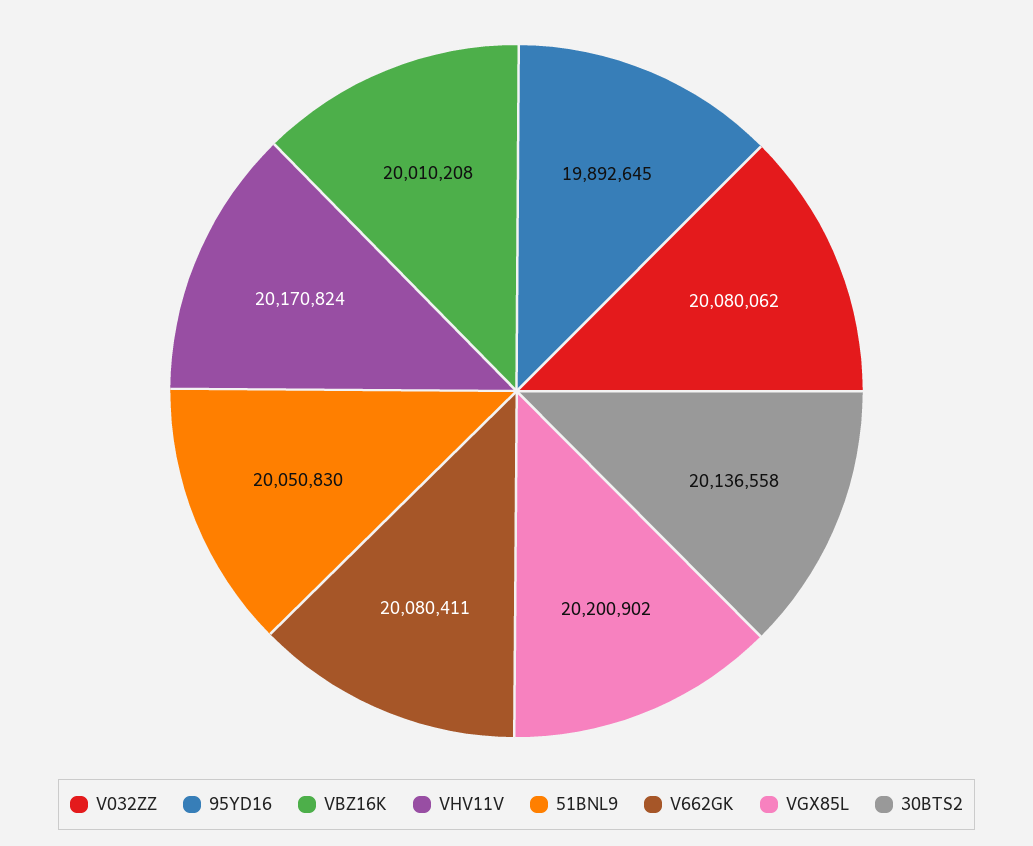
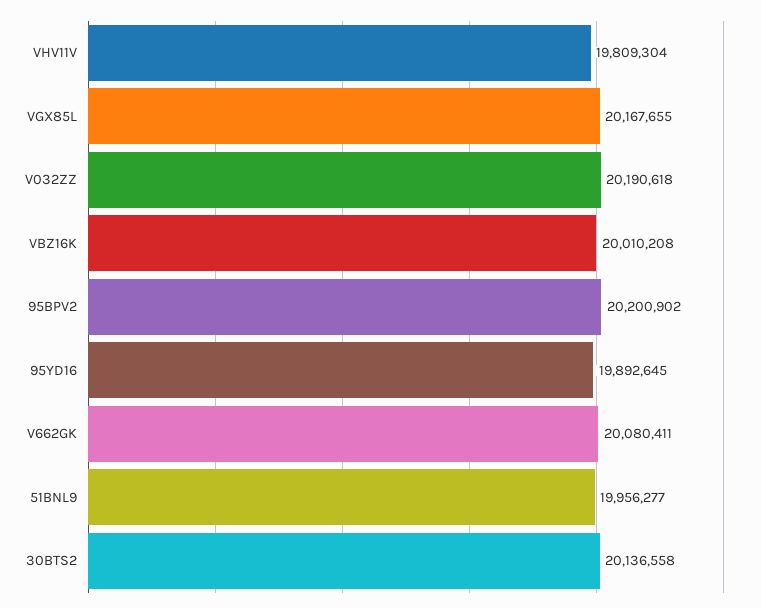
V032ZZ: 20080062 -> 20190618
VHV11V: 20170824 -> 19809304
51BNL9: 20050830 -> 19956277
VGX85L: 20200902 -> 20167655
95BPV2: none -> 20200902

